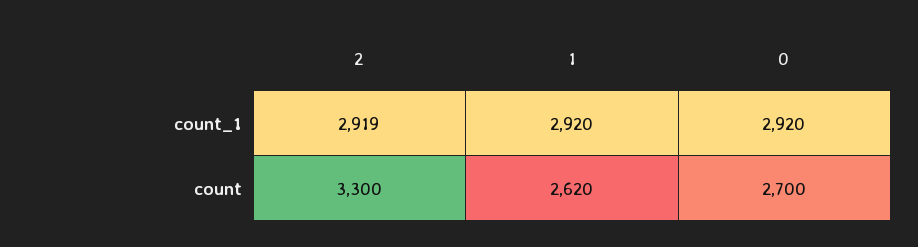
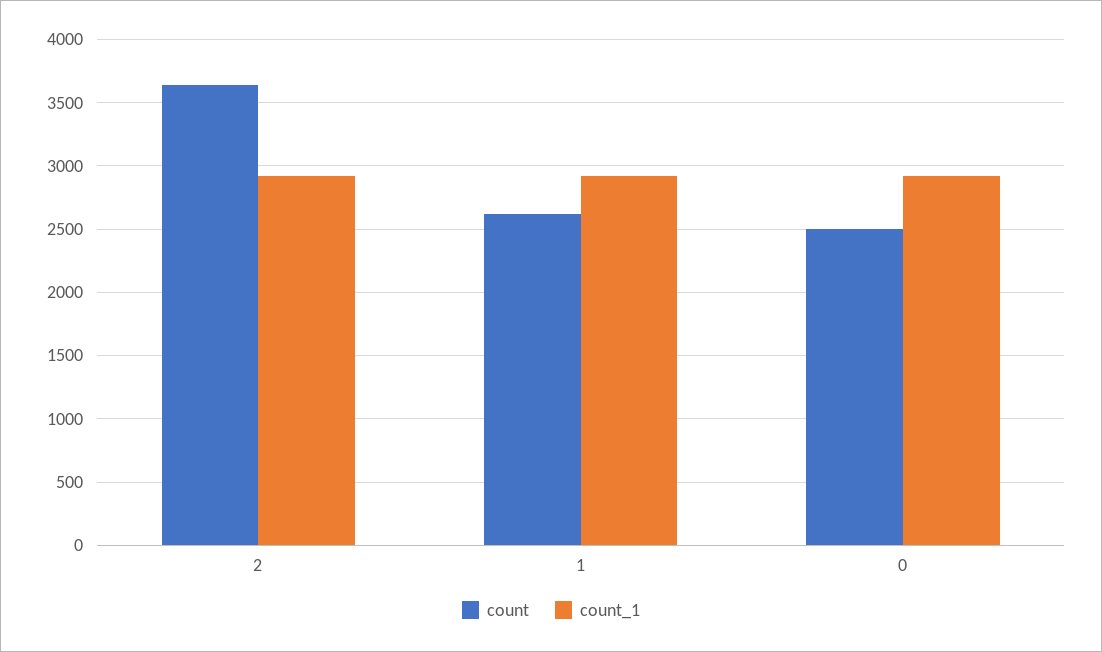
count, 2: 3300 -> 3650
count, 0: 2700 -> 2500

